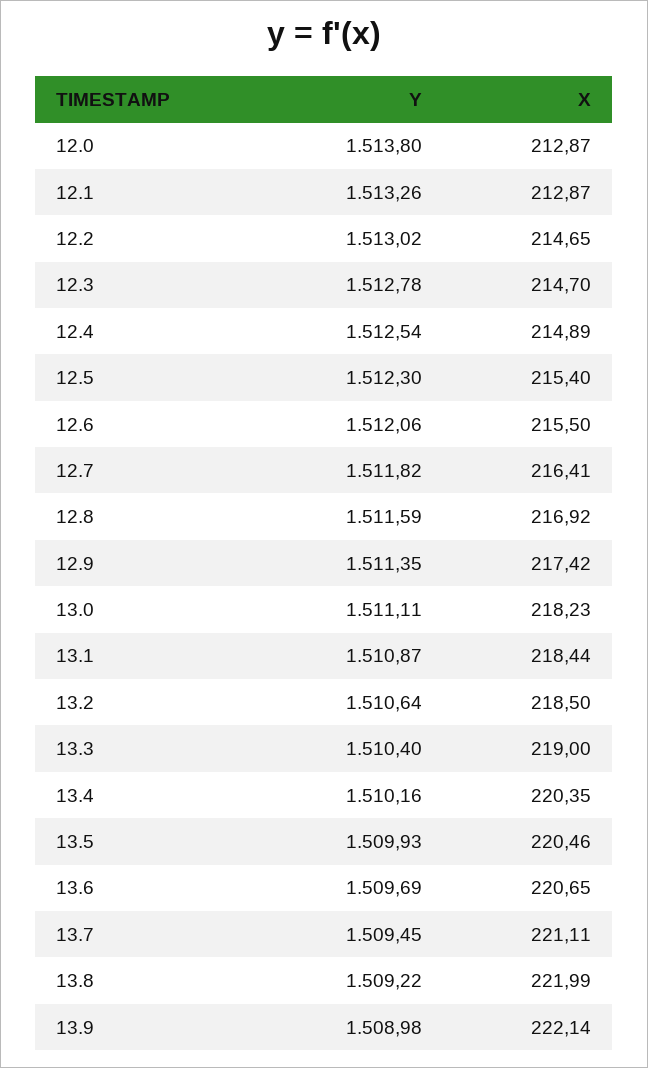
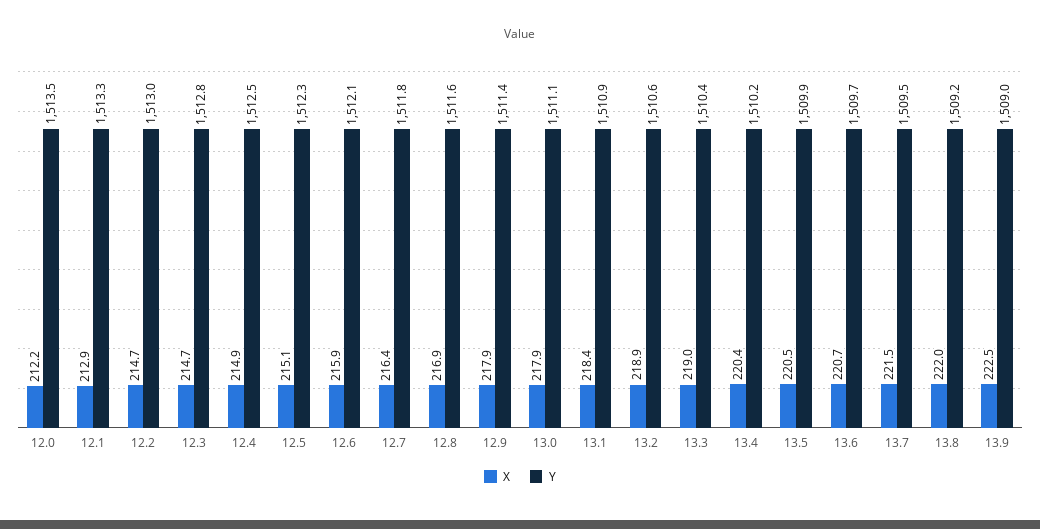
Y, 12.0: 1513.8 -> 1513.5
X, 12.0: 212.87 -> 212.2
X, 12.5: 215.4 -> 215.1
X, 12.6: 215.5 -> 215.9
X, 12.9: 217.42 -> 217.9
X, 13.0: 218.23 -> 217.9
X, 13.2: 218.5 -> 218.9
X, 13.7: 221.11 -> 221.5
X, 13.9: 222.14 -> 222.5

